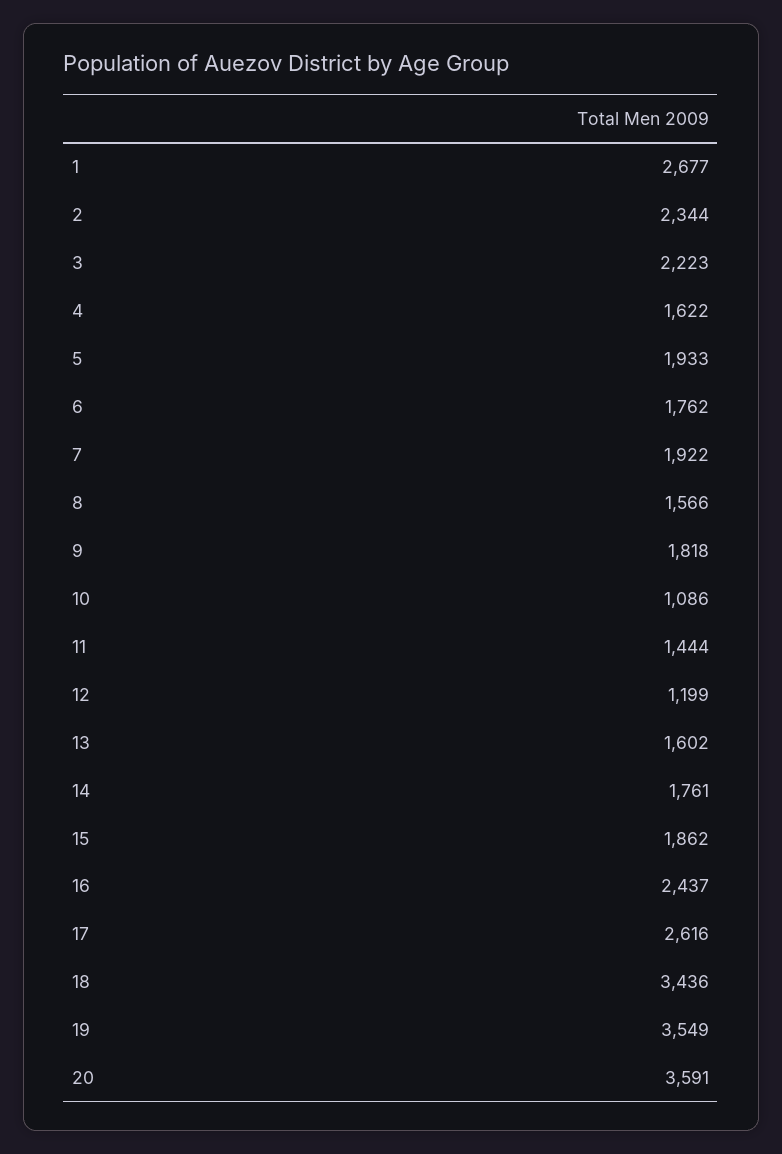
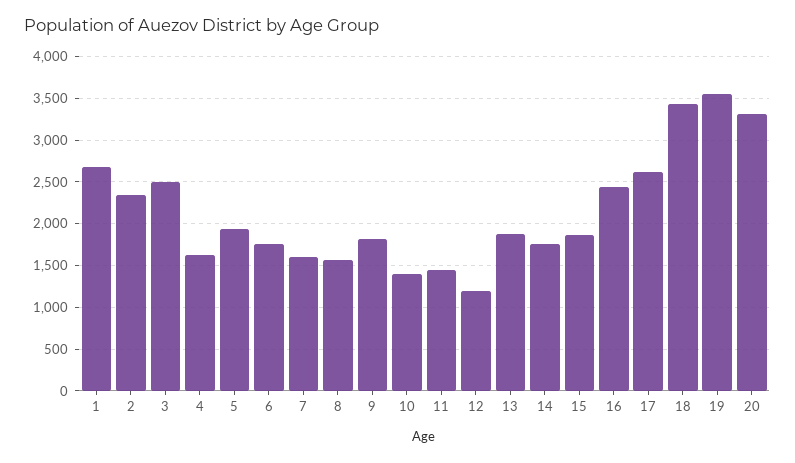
3: 2223 -> 2500
7: 1922 -> 1600
10: 1086 -> 1400
13: 1602 -> 1900
20: 3591 -> 3300

